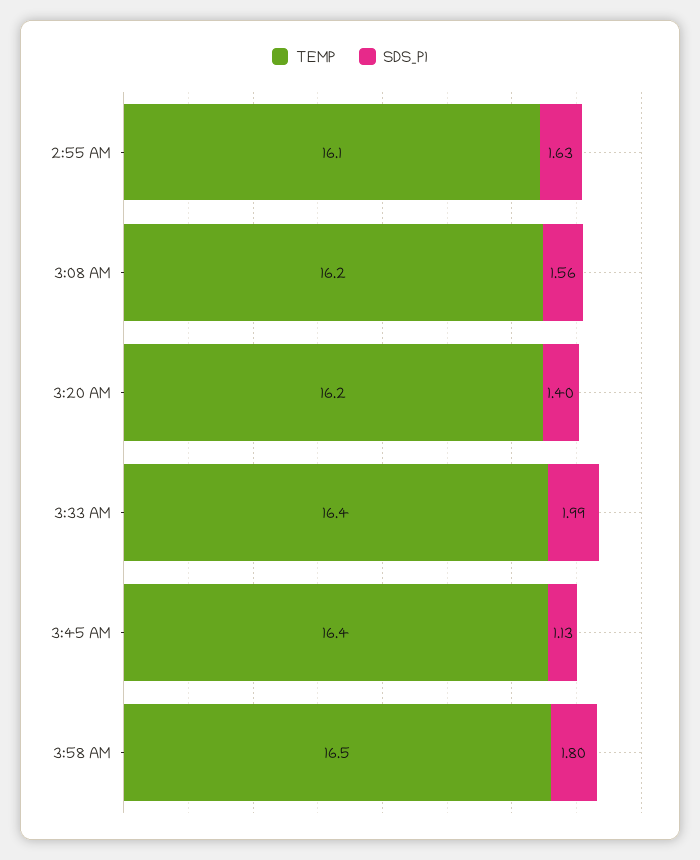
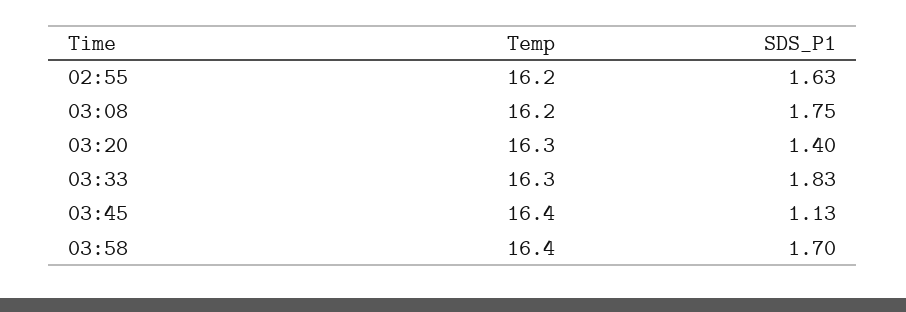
TEMP, 2:55 AM: 16.1 -> 16.2
SDS_P1, 3:08 AM: 1.56 -> 1.75
TEMP, 3:20 AM: 16.2 -> 16.3
TEMP, 3:33 AM: 16.4 -> 16.3
SDS_P1, 3:33 AM: 1.99 -> 1.83
TEMP, 3:58 AM: 16.5 -> 16.4
SDS_P1, 3:58 AM: 1.8 -> 1.7

